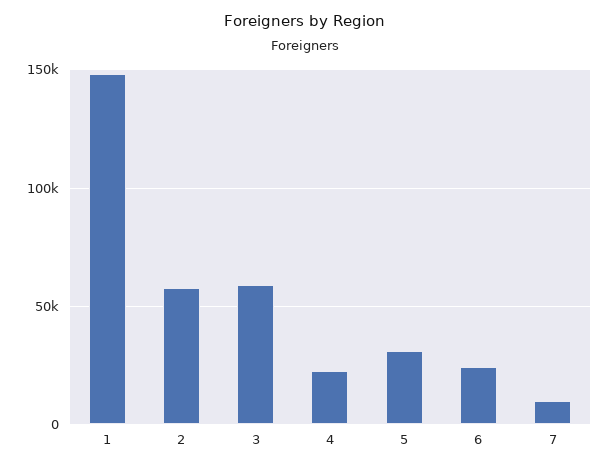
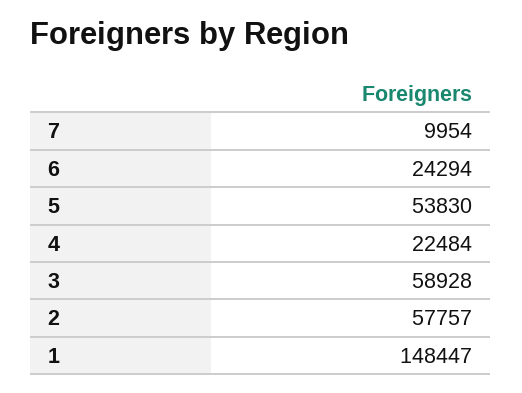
5: 30000 -> 53830

